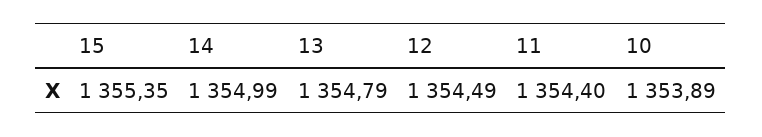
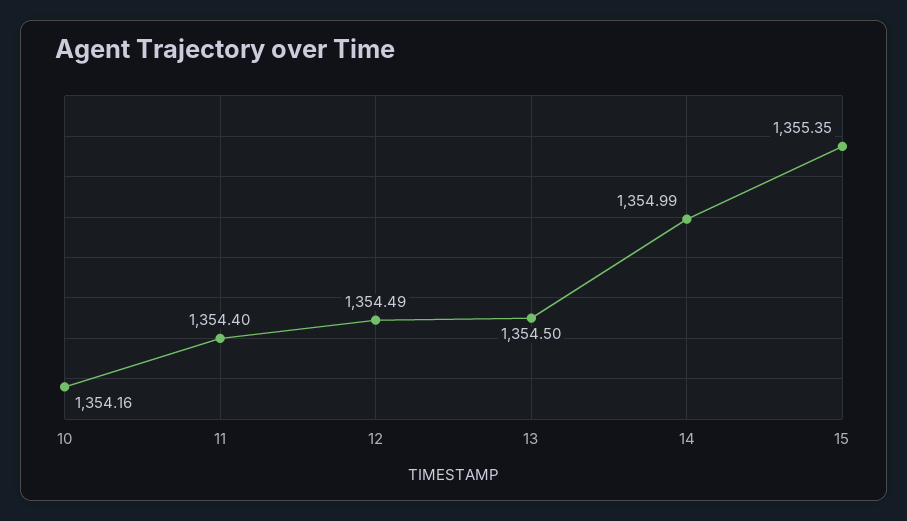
13: 1354.79 -> 1354.5
10: 1353.89 -> 1354.16

